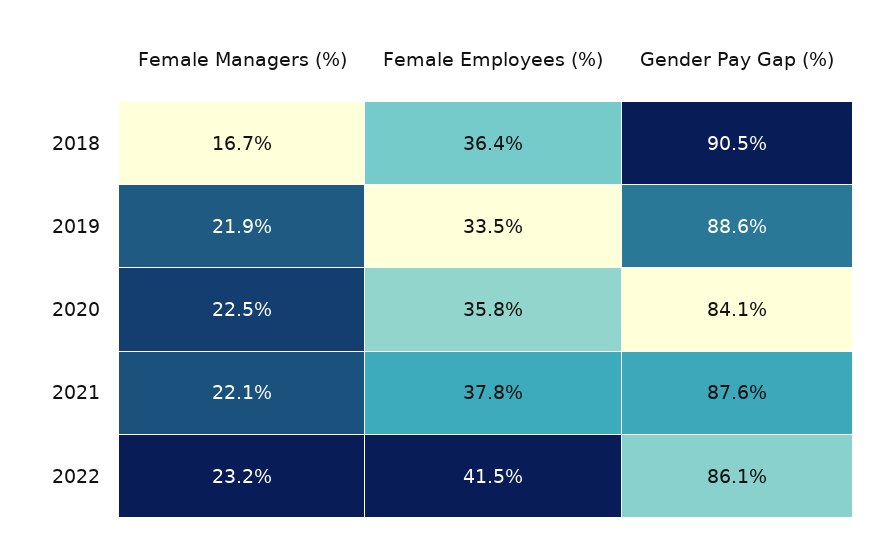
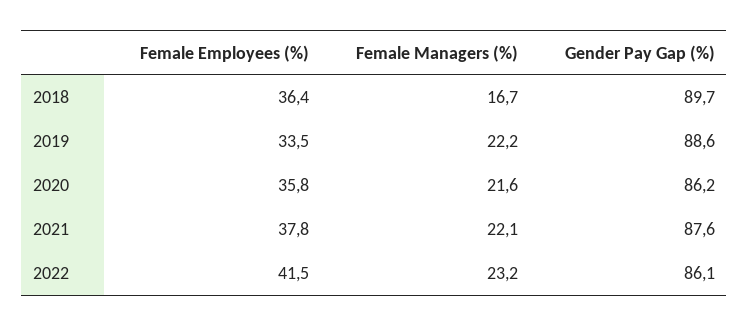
Gender Pay Gap (%), 2018: 90.5 -> 89.7
Female Managers (%), 2019: 21.9 -> 22.2
Female Managers (%), 2020: 22.5 -> 21.6
Gender Pay Gap (%), 2020: 84.1 -> 86.2

